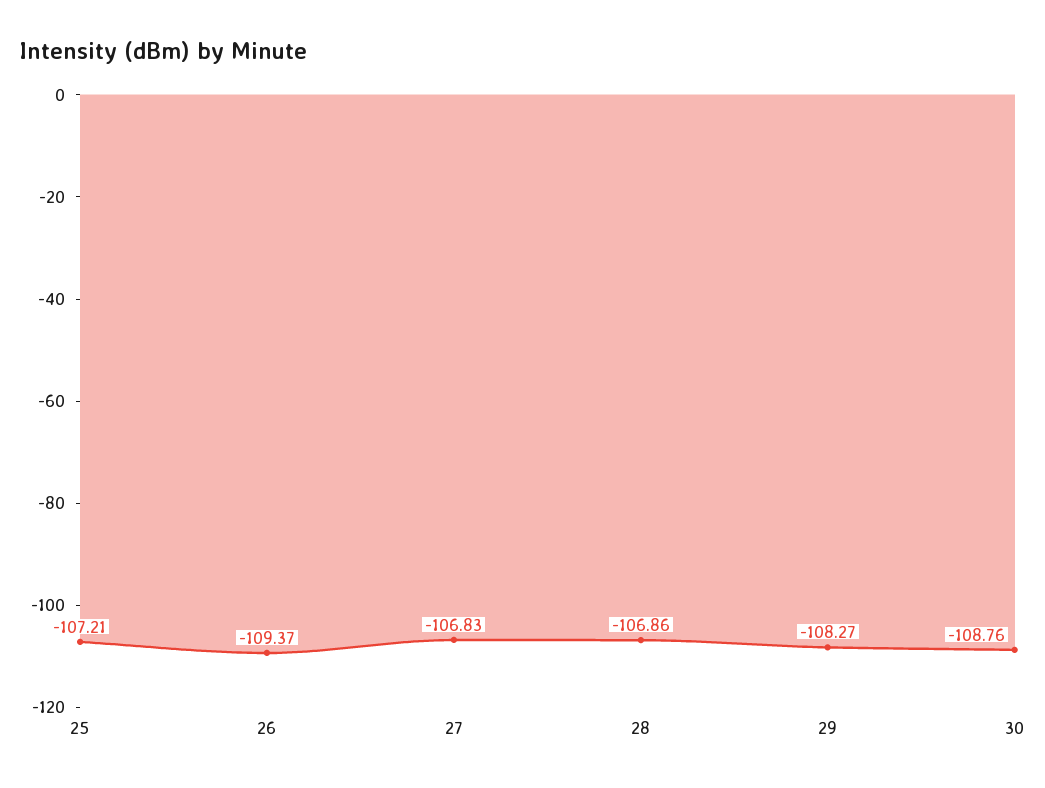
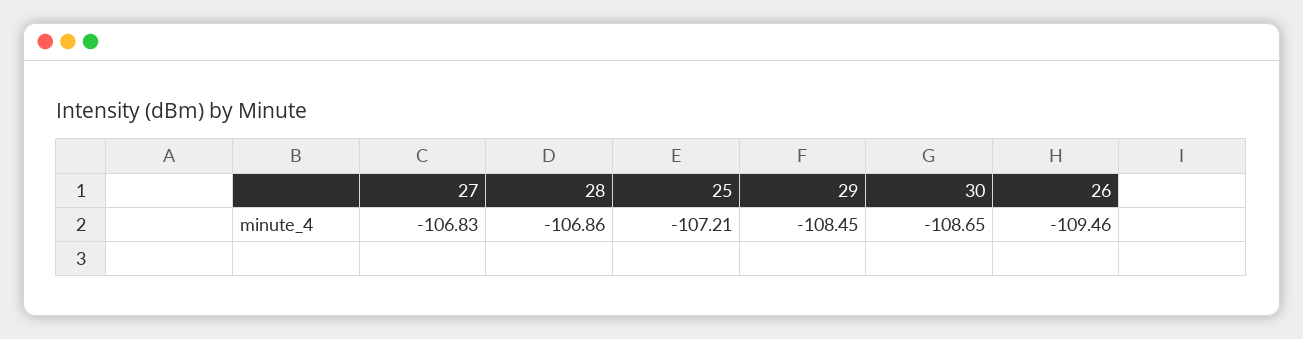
26: -109.37 -> -109.46
29: -108.27 -> -108.45
30: -108.76 -> -108.65

